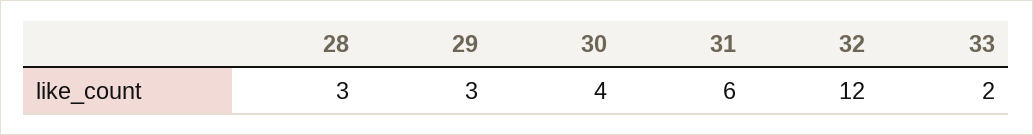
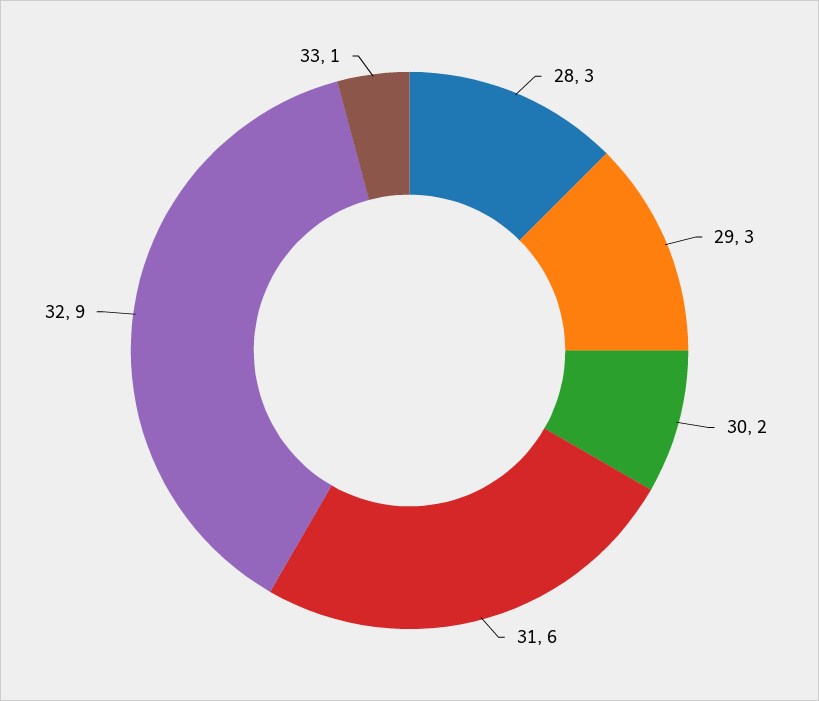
30: 4 -> 2
32: 12 -> 9
33: 2 -> 1

